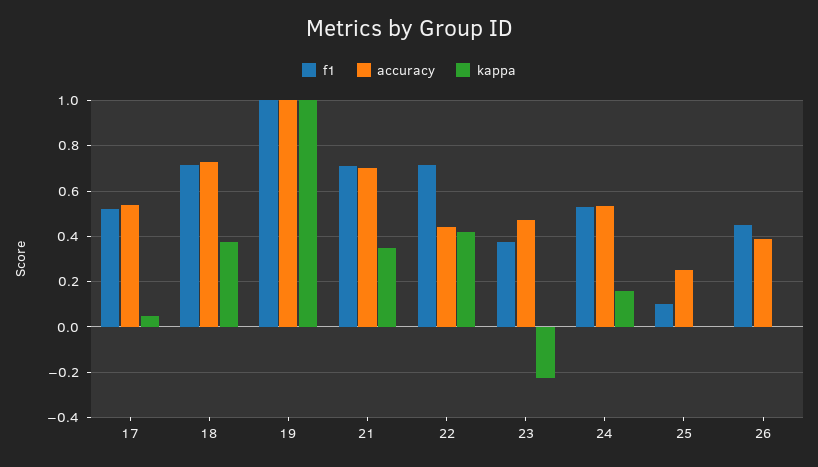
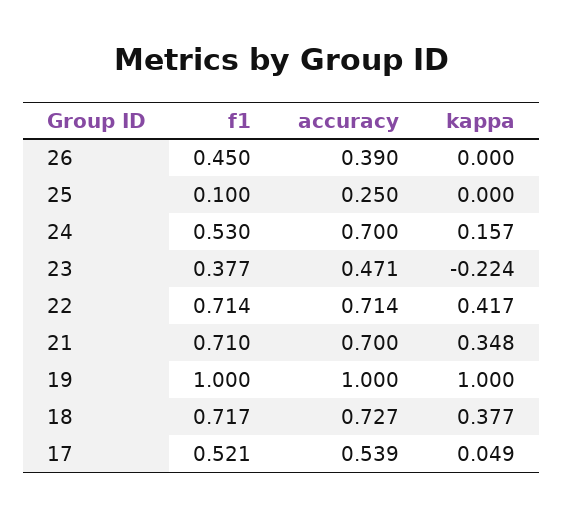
accuracy, 22: 0.45 -> 0.714
accuracy, 24: 0.55 -> 0.7

